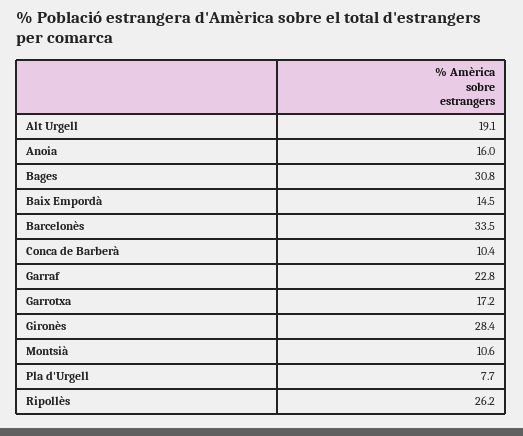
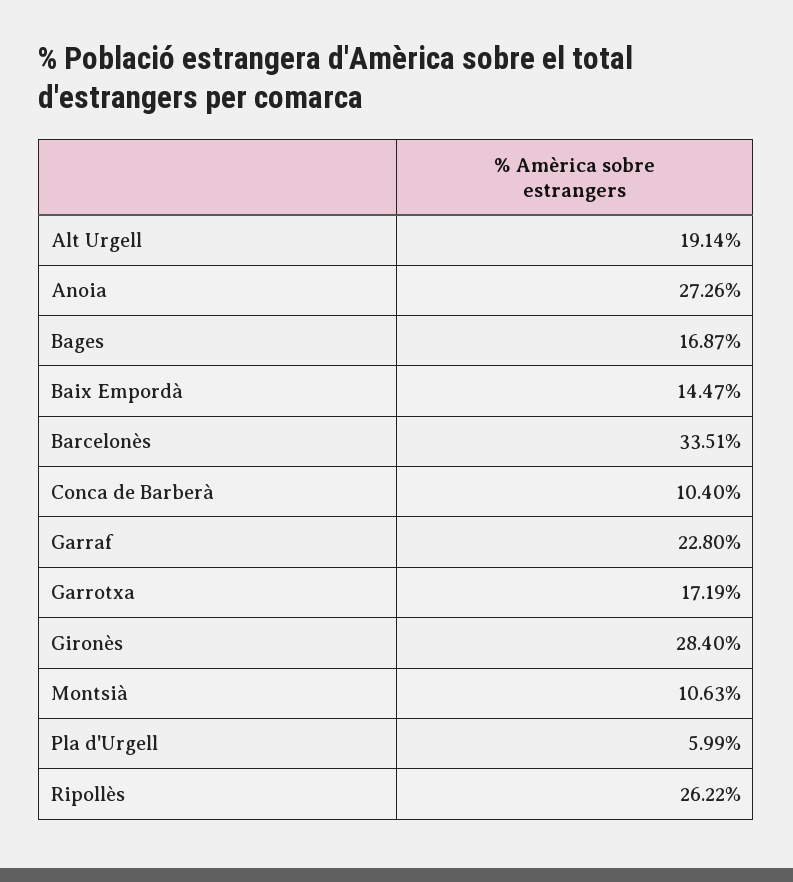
Anoia: 16 -> 27.26
Bages: 30.8 -> 16.87
Pla d'Urgell: 7.7 -> 5.99

